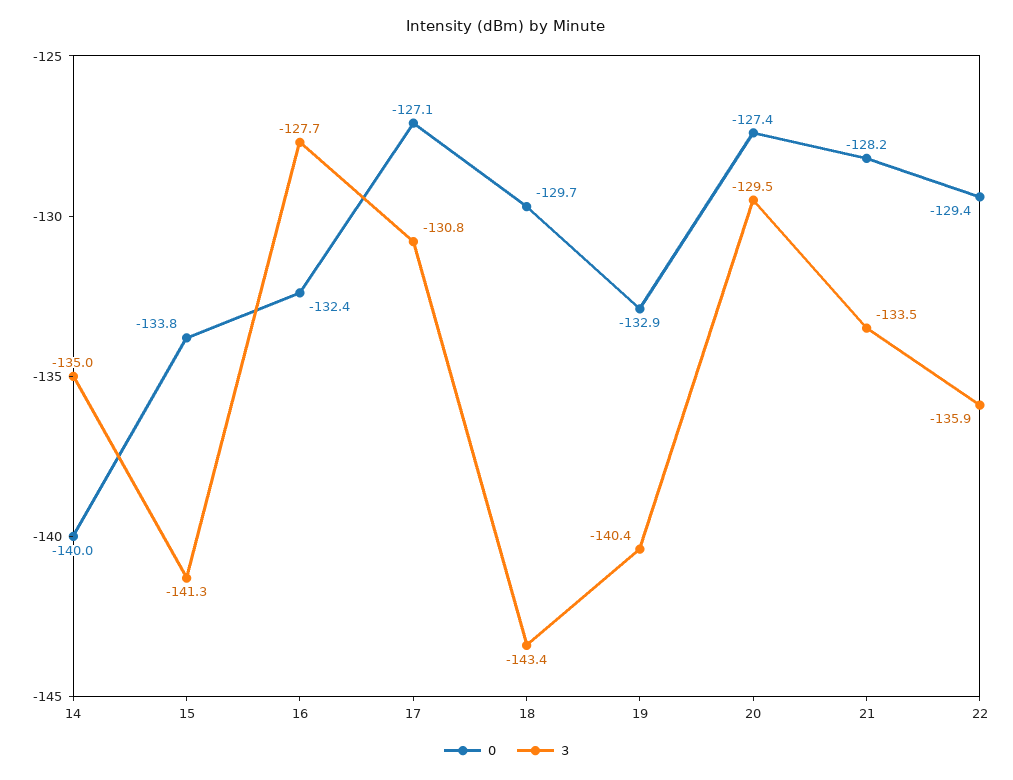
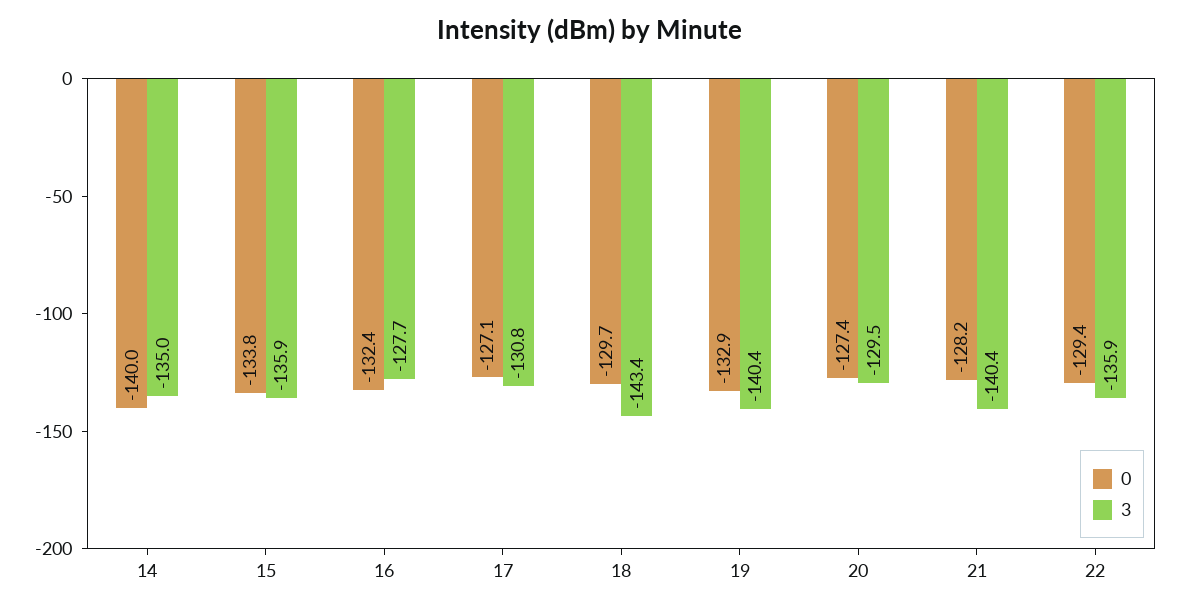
3, 15: -141.3 -> -135.9
3, 21: -133.5 -> -140.4

